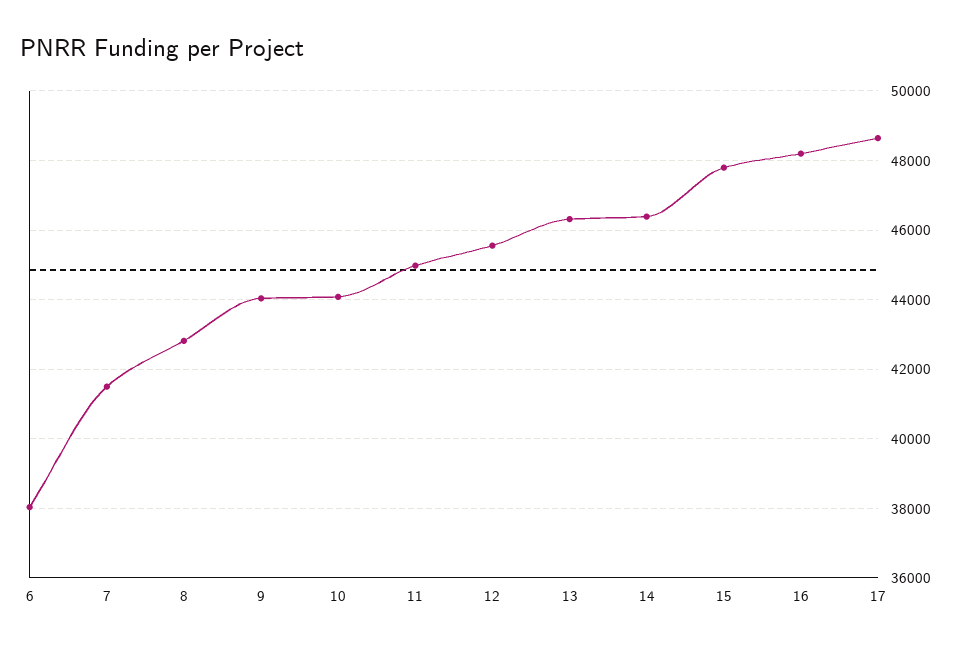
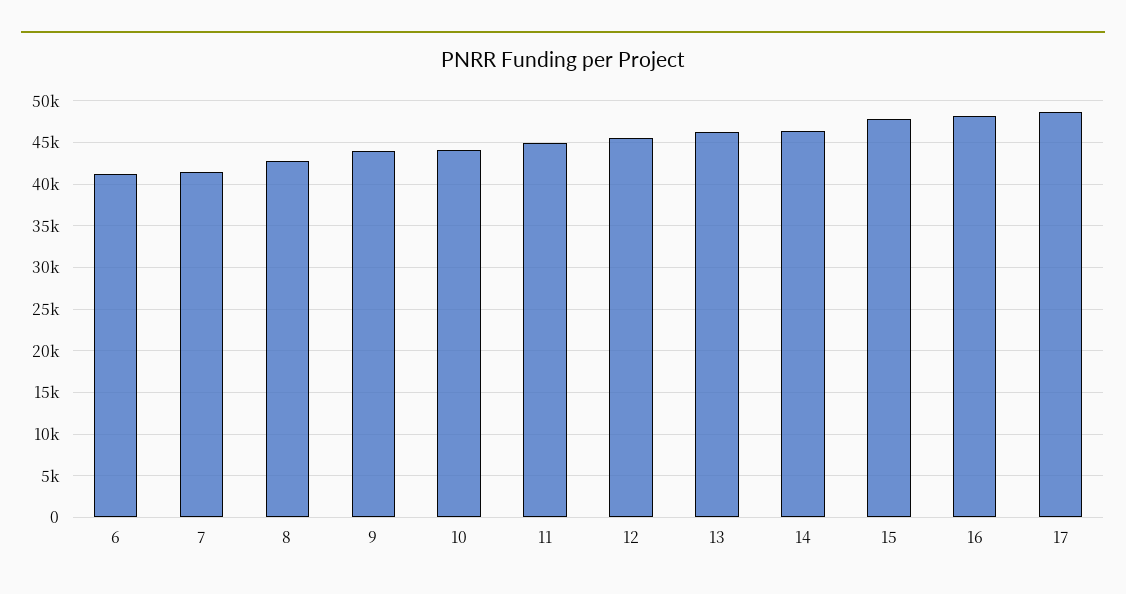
6: 38000 -> 41000

